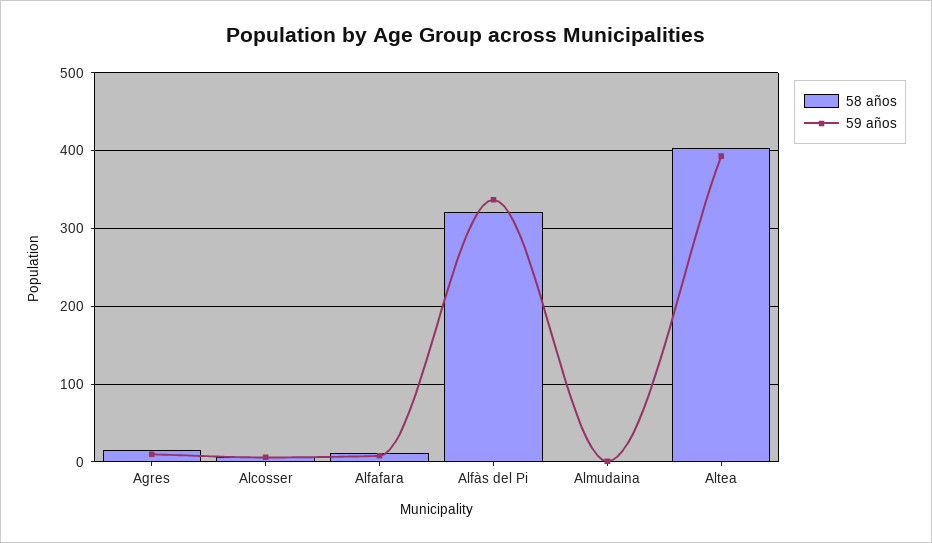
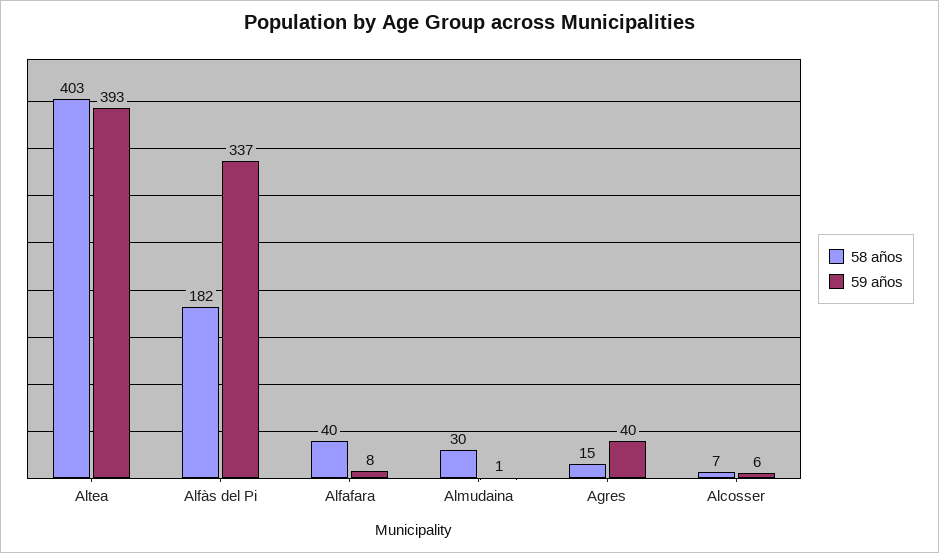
59 años, Agres: 10 -> 40
58 años, Alfafara: 10 -> 40
58 años, Alfàs del Pi: 320 -> 182
58 años, Almudaina: 0 -> 30

